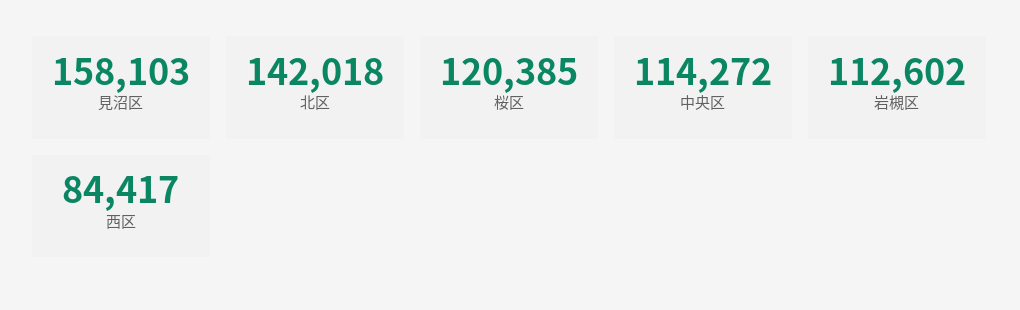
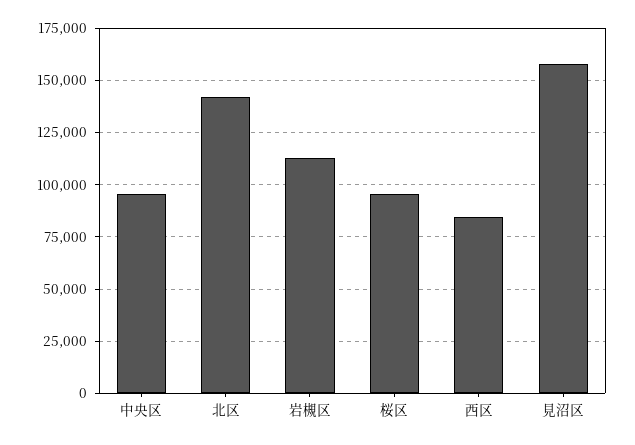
桜区: 120385 -> 95000
中央区: 114272 -> 95000

